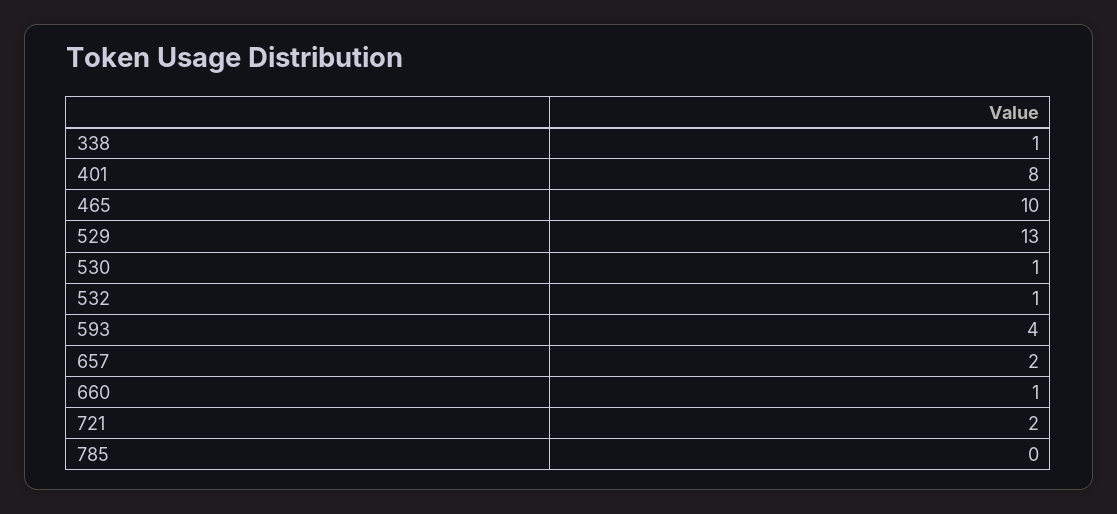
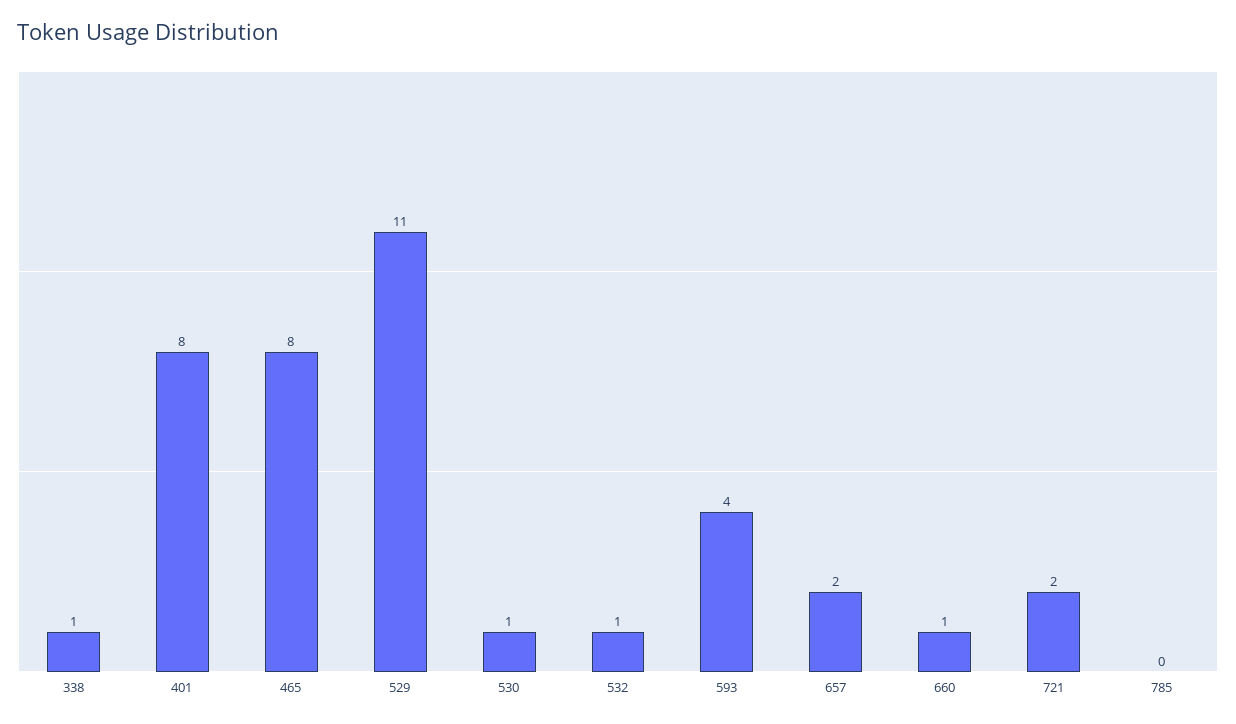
465: 10 -> 8
529: 13 -> 11

